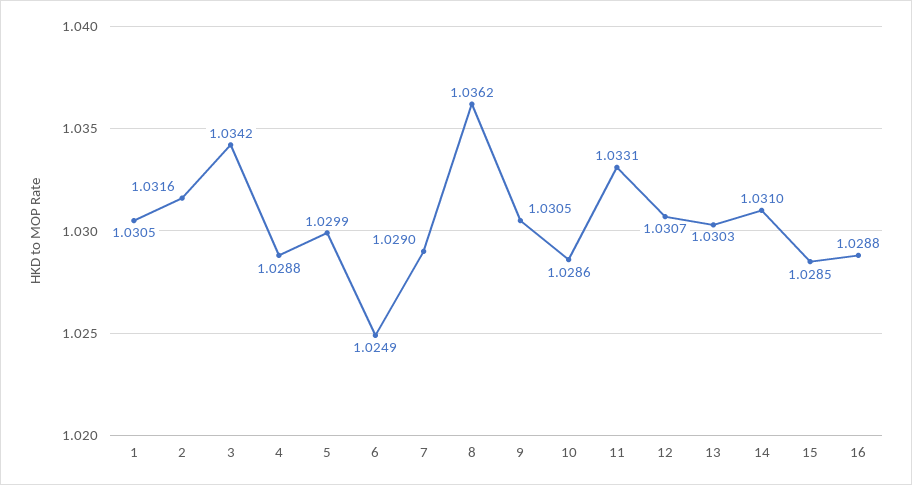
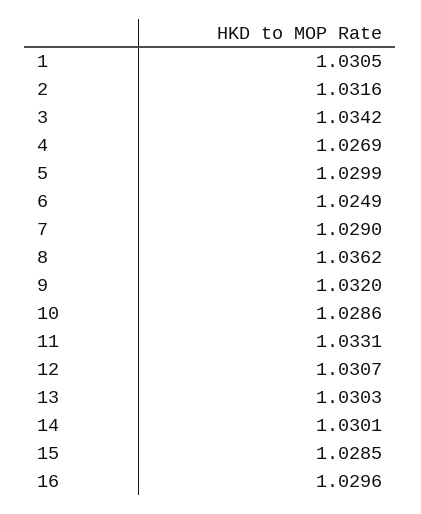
4: 1.0288 -> 1.0269
9: 1.0305 -> 1.032
14: 1.031 -> 1.0301
16: 1.0288 -> 1.0296

